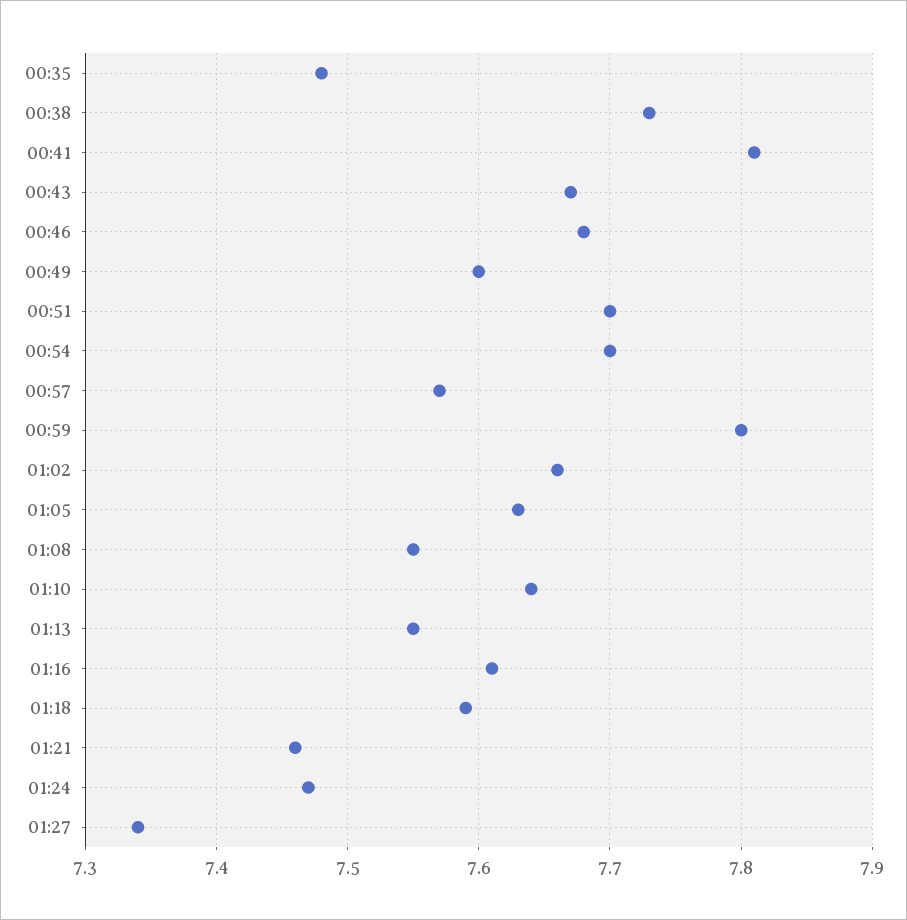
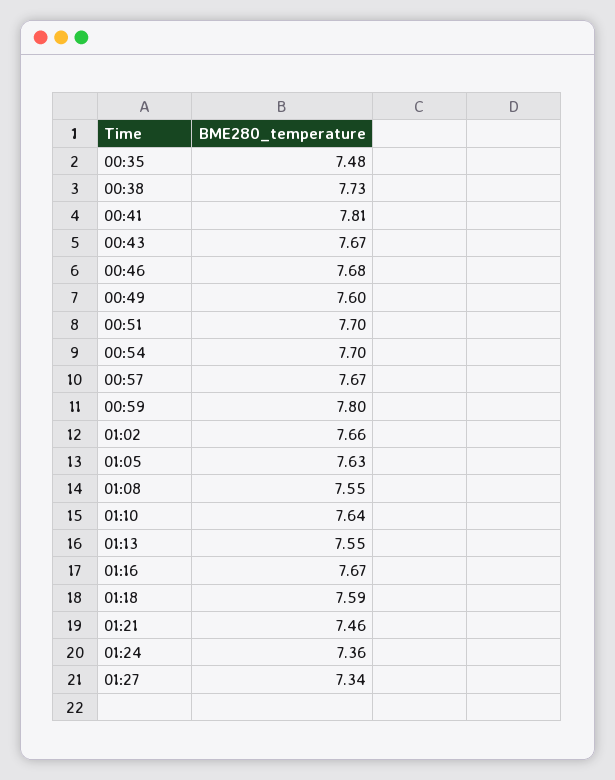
00:57: 7.57 -> 7.67
01:16: 7.61 -> 7.67
01:24: 7.47 -> 7.36

